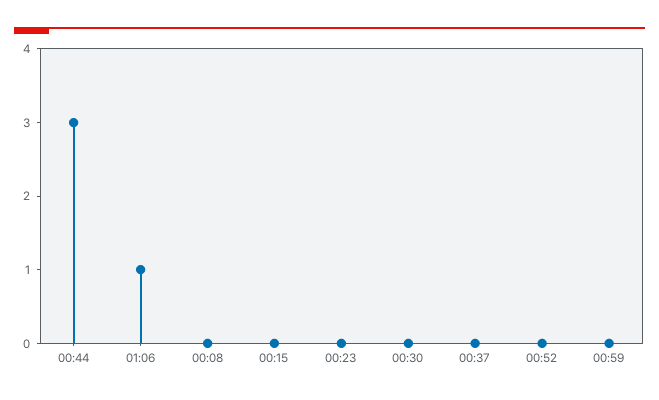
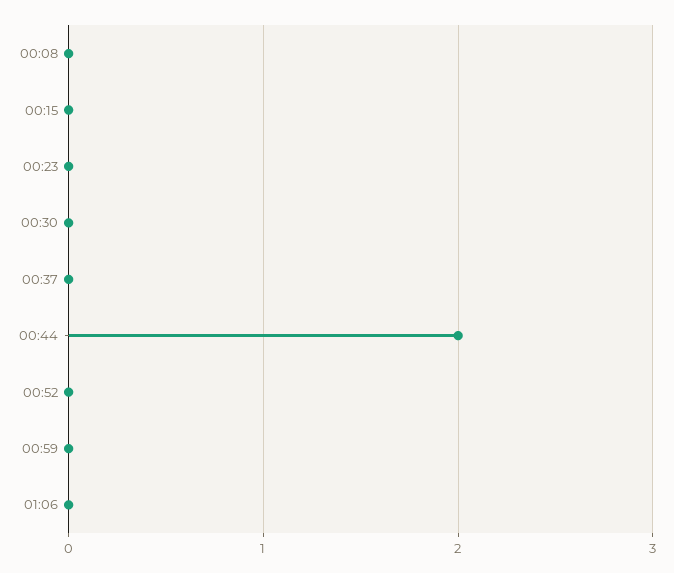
00:44: 3 -> 2
01:06: 1 -> 0

